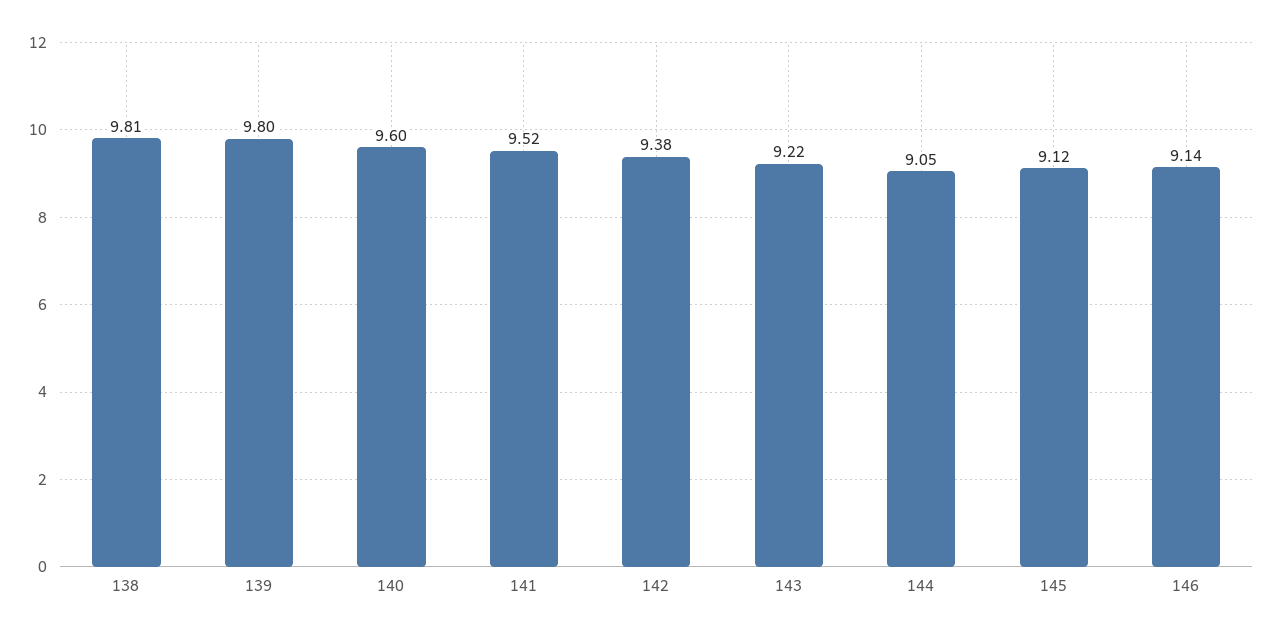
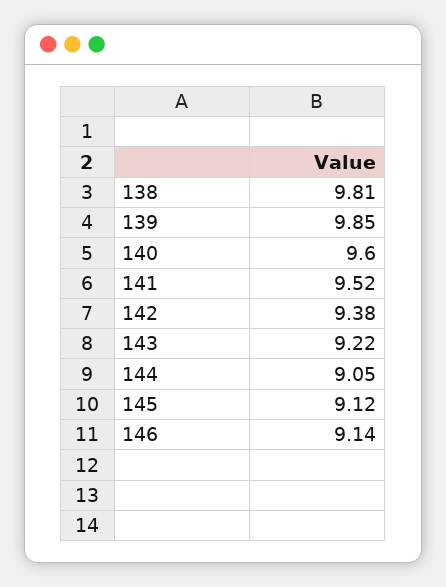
139: 9.8 -> 9.85

